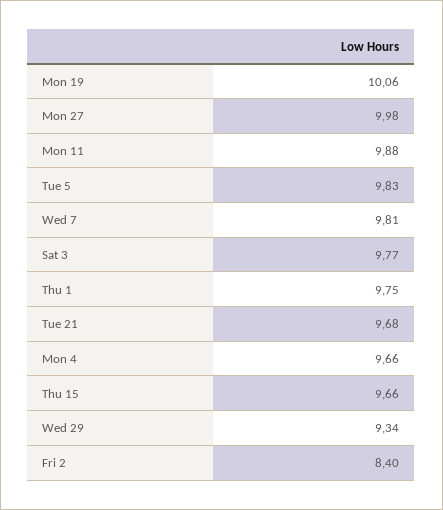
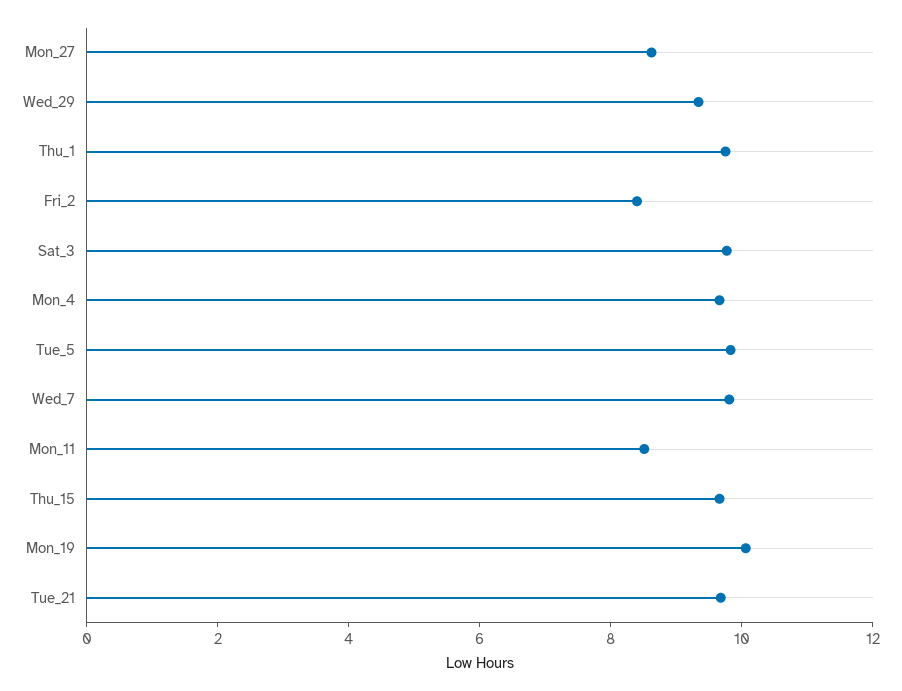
Mon 27: 9.98 -> 8.5
Mon 11: 9.88 -> 8.5

